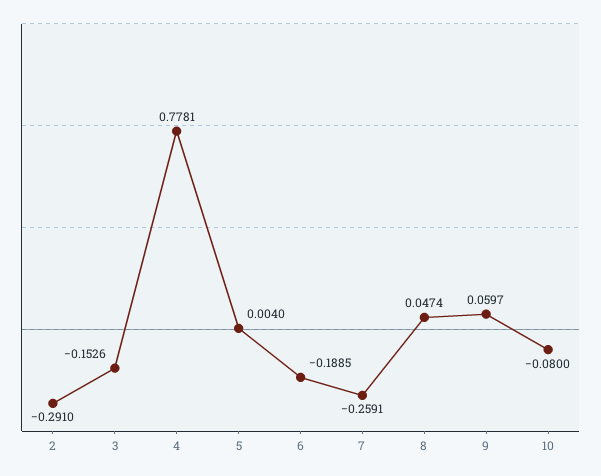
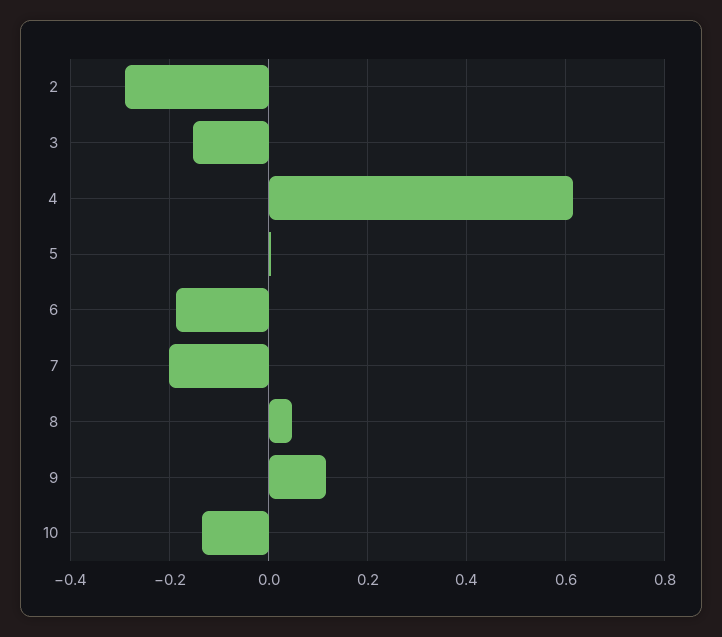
4: 0.7781 -> 0.62
7: -0.2591 -> -0.2
9: 0.0597 -> 0.12
10: -0.08 -> -0.14

